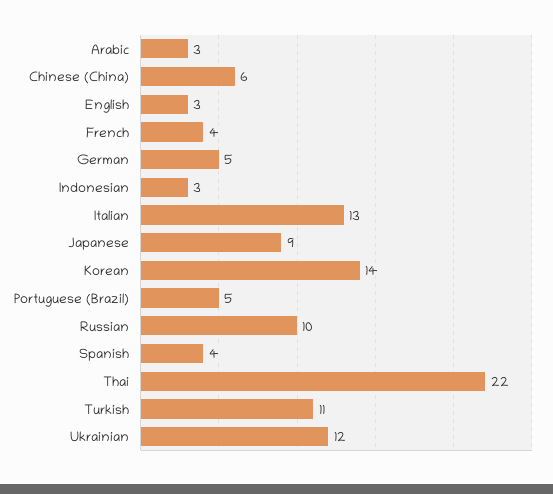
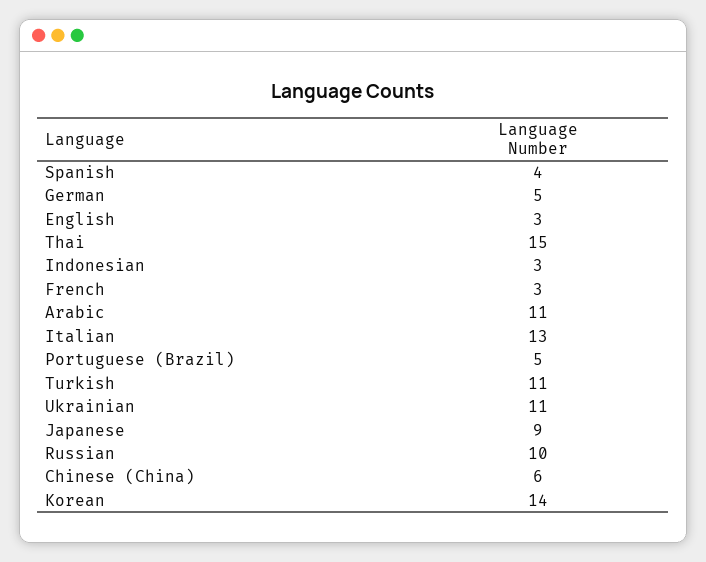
Arabic: 3 -> 11
French: 4 -> 3
Thai: 22 -> 15
Ukrainian: 12 -> 11

